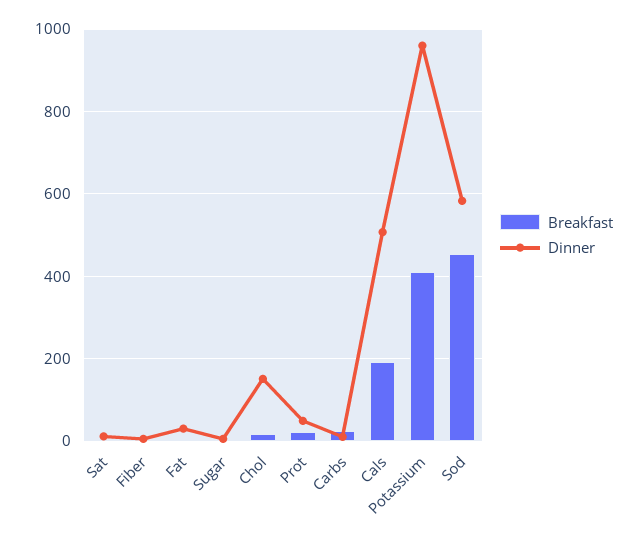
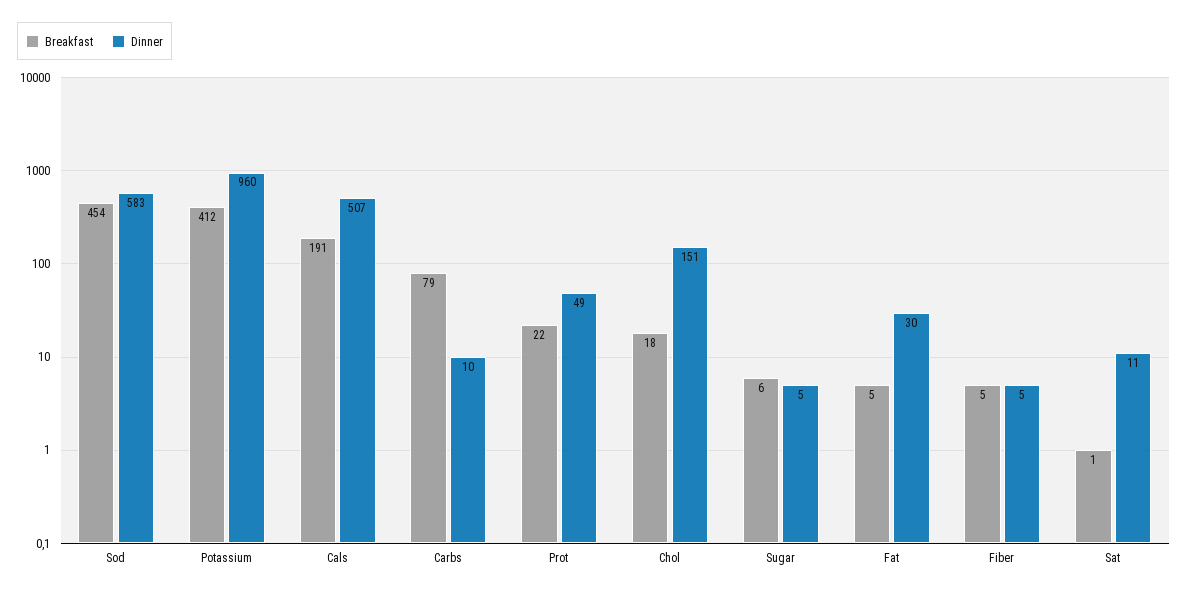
Breakfast, Carbs: 20 -> 79

